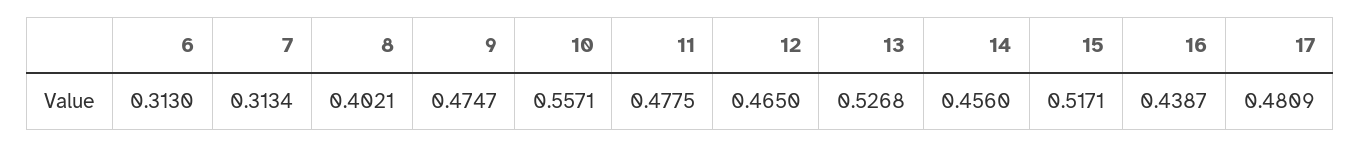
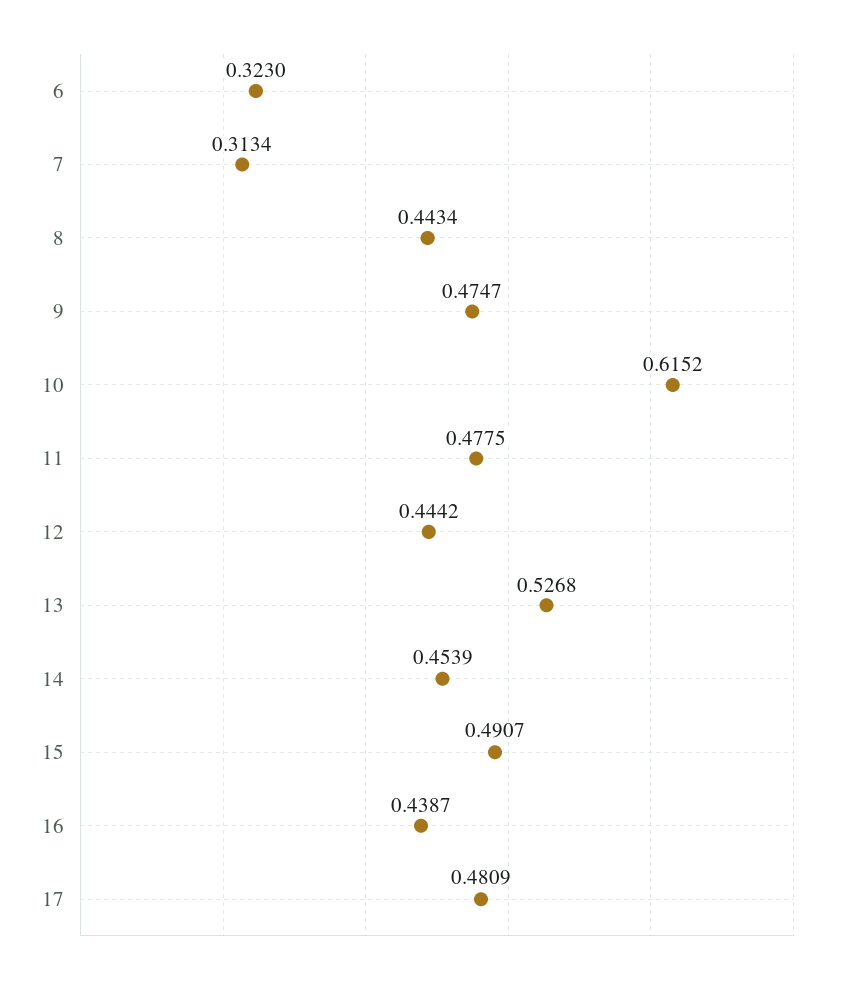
6: 0.313 -> 0.323
8: 0.4021 -> 0.4434
10: 0.5571 -> 0.6152
12: 0.465 -> 0.4442
14: 0.456 -> 0.4539
15: 0.5171 -> 0.4907

